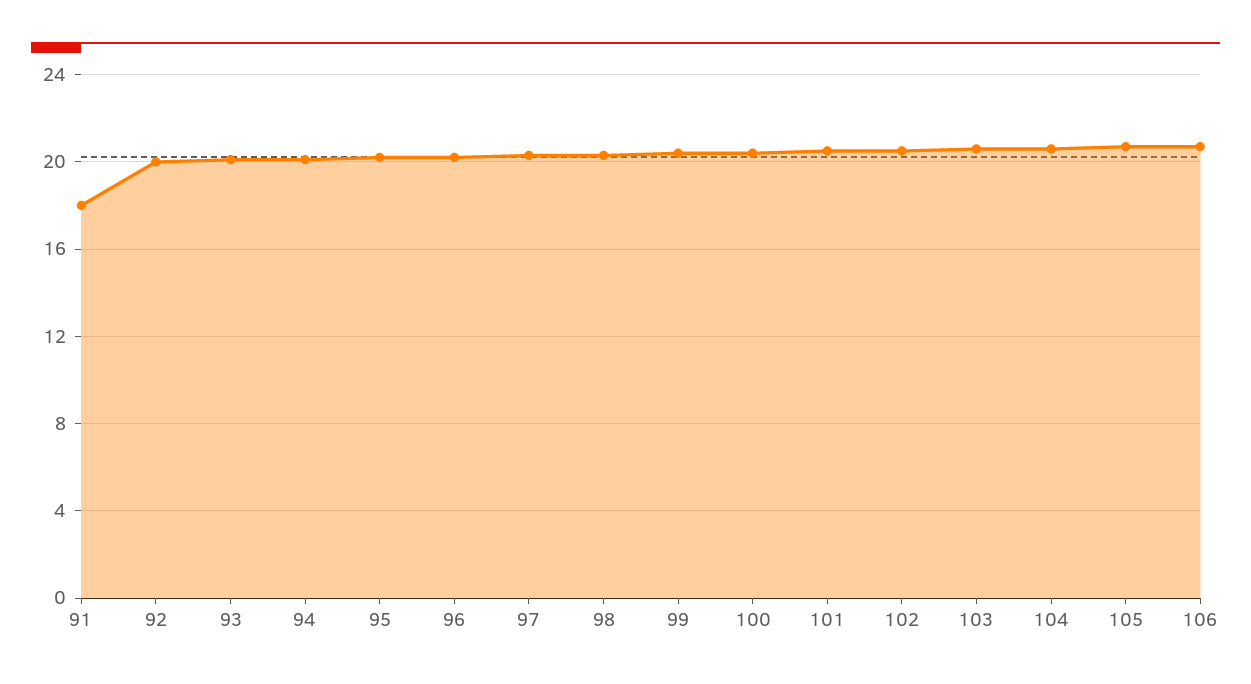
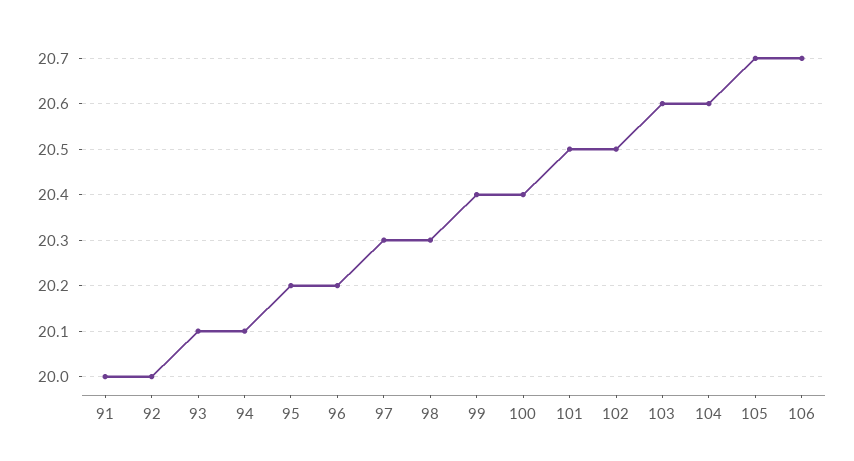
91: 18 -> 20

